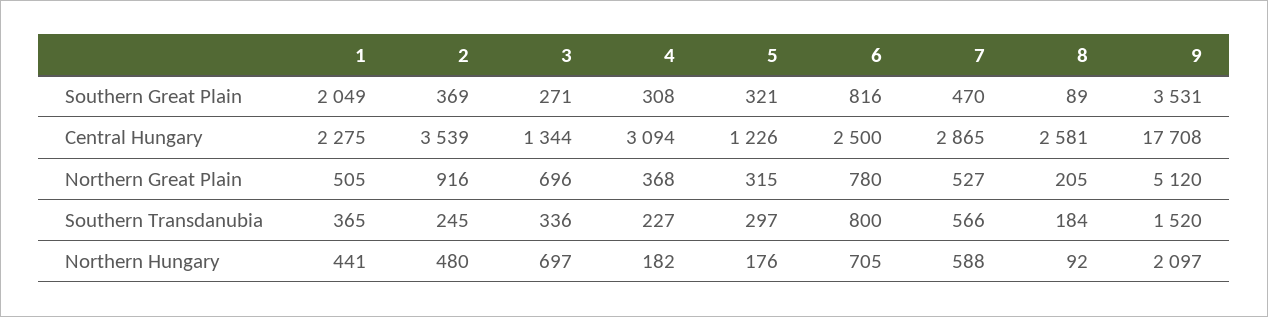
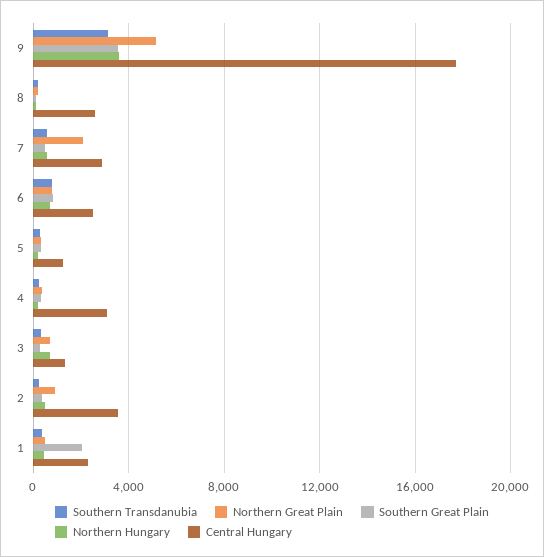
Northern Great Plain, 7: 527 -> 2000
Southern Transdanubia, 9: 1520 -> 3000
Northern Hungary, 9: 2097 -> 3500

